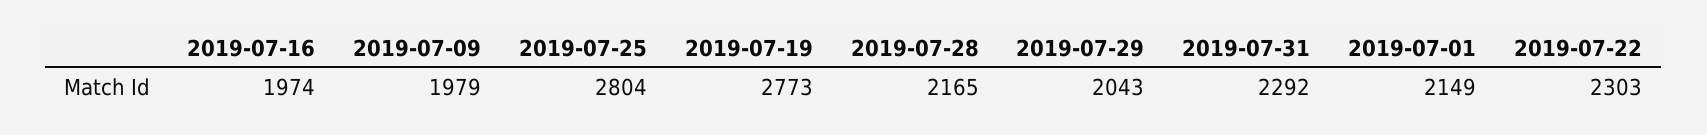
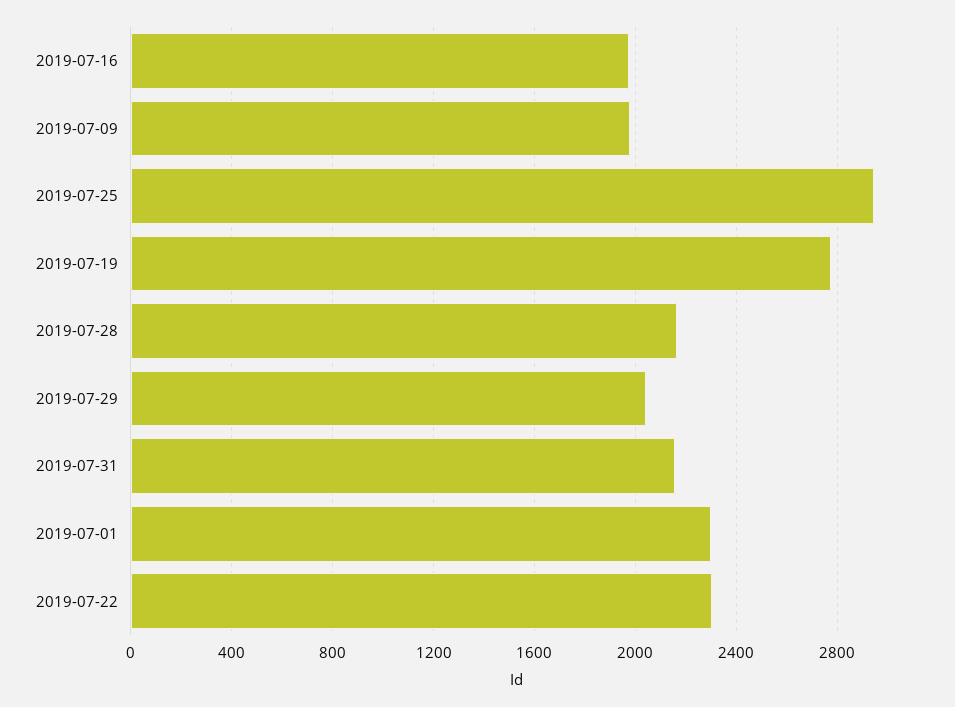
2019-07-25: 2804 -> 2950
2019-07-31: 2292 -> 2150
2019-07-01: 2149 -> 2300

